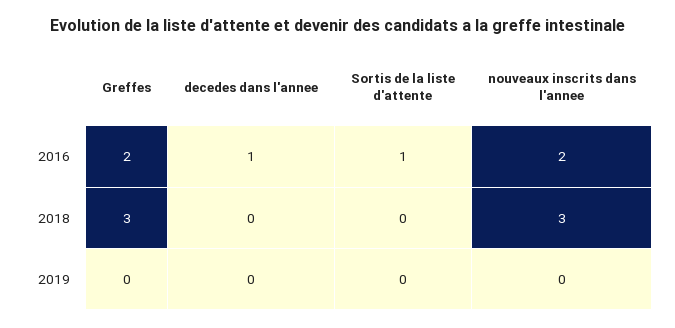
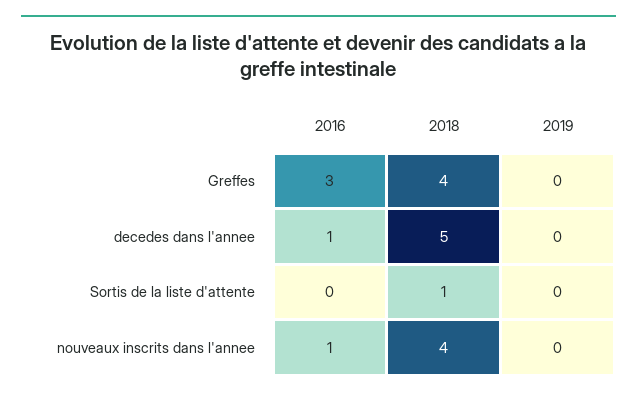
Greffes, 2016: 2 -> 3
Sortis de la liste d'attente, 2016: 1 -> 0
nouveaux inscrits dans l'annee, 2016: 2 -> 1
Greffes, 2018: 3 -> 4
decedes dans l'annee, 2018: 0 -> 5
Sortis de la liste d'attente, 2018: 0 -> 1
nouveaux inscrits dans l'annee, 2018: 3 -> 4

